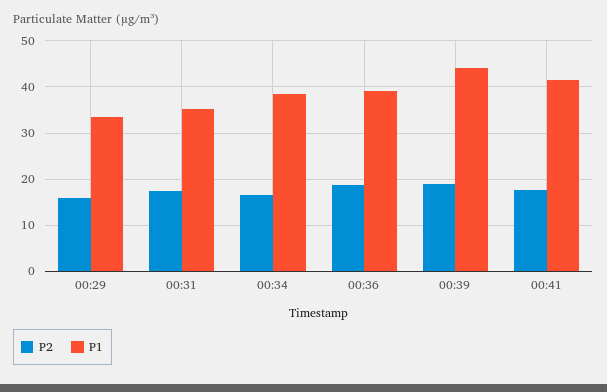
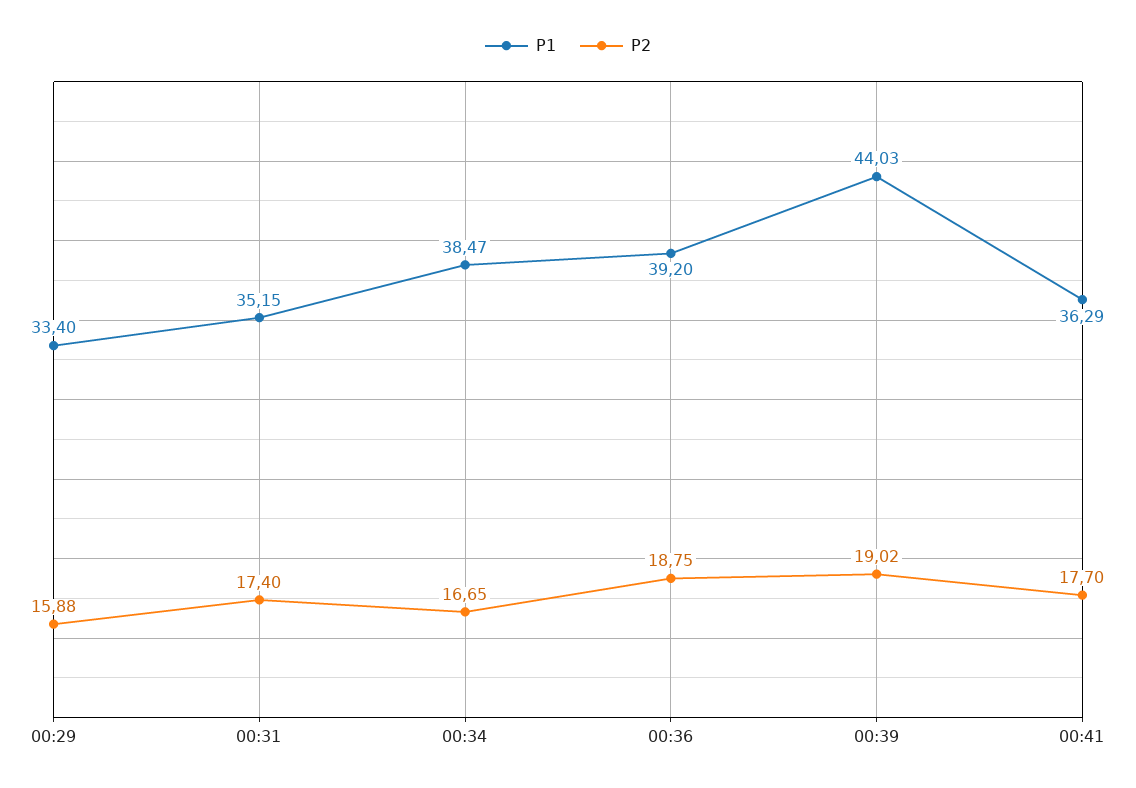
P1, 00:41: 42 -> 36.29

